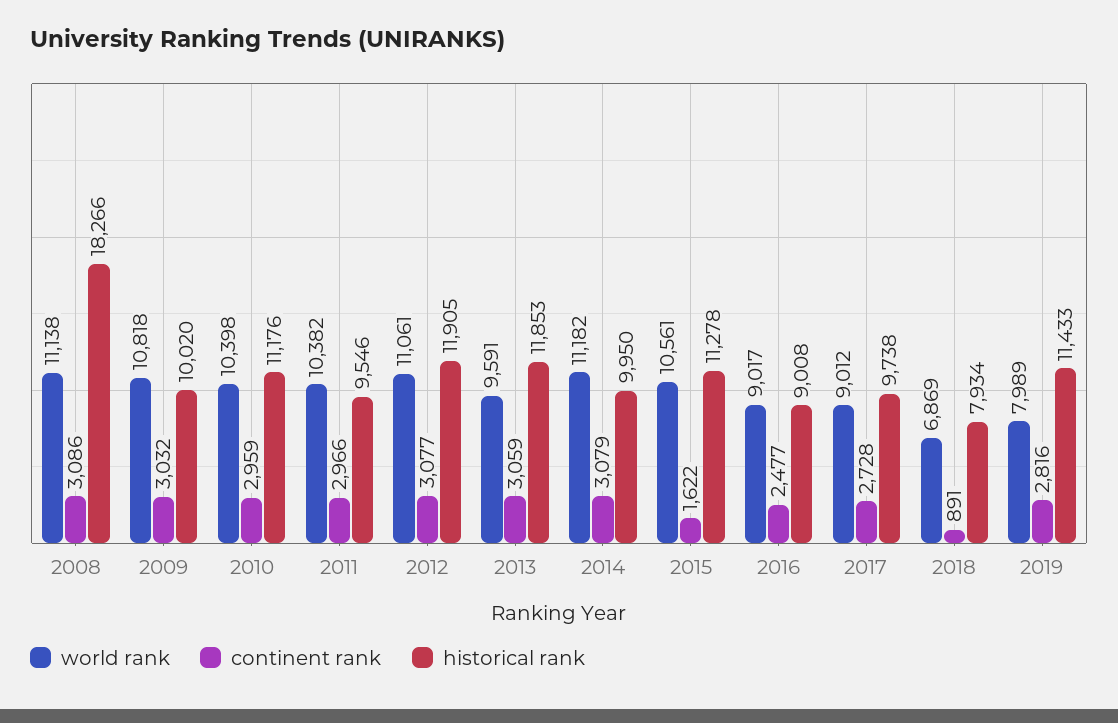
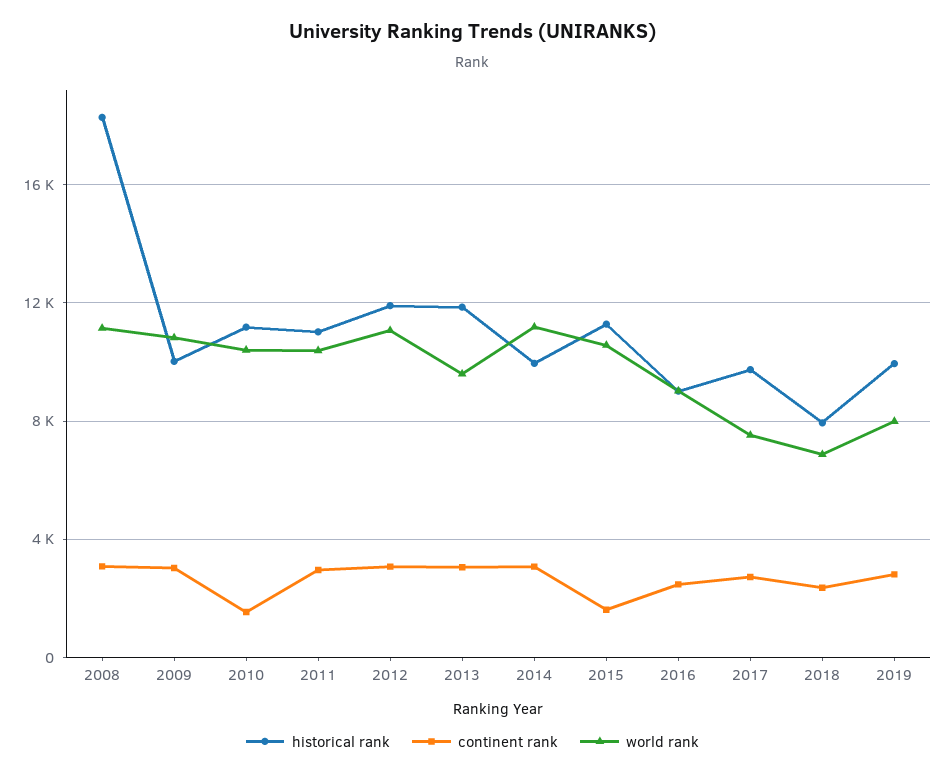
continent rank, 2010: 2959 -> 1500
historical rank, 2011: 9546 -> 11000
world rank, 2017: 9012 -> 7500
continent rank, 2018: 891 -> 2500
historical rank, 2019: 11433 -> 10000

